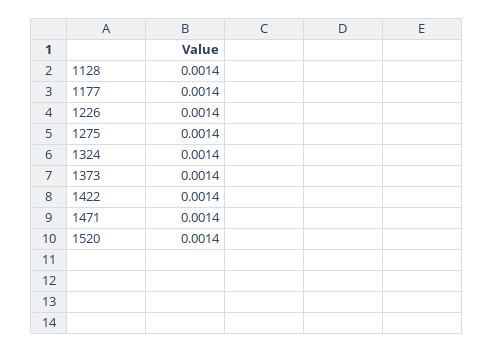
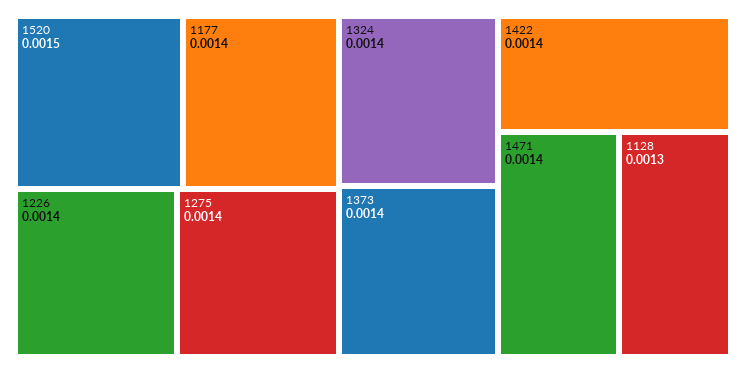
1128: 0.0014 -> 0.0013
1520: 0.0014 -> 0.0015

